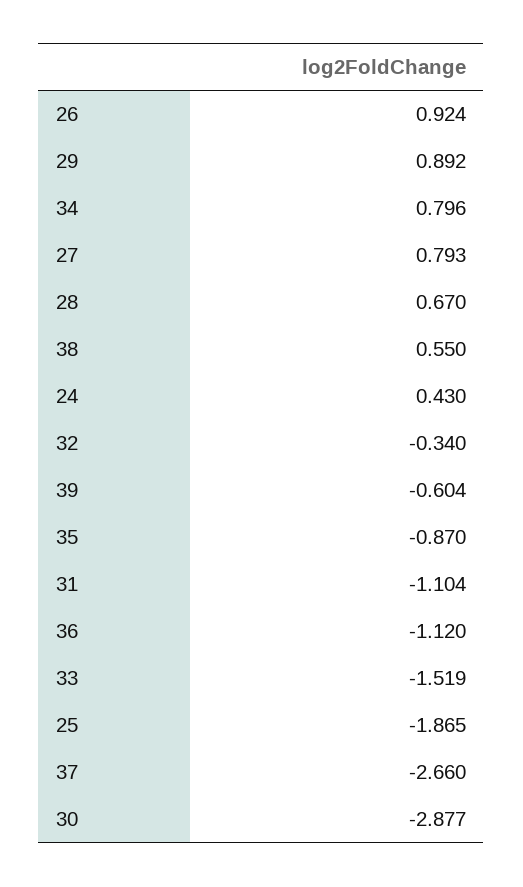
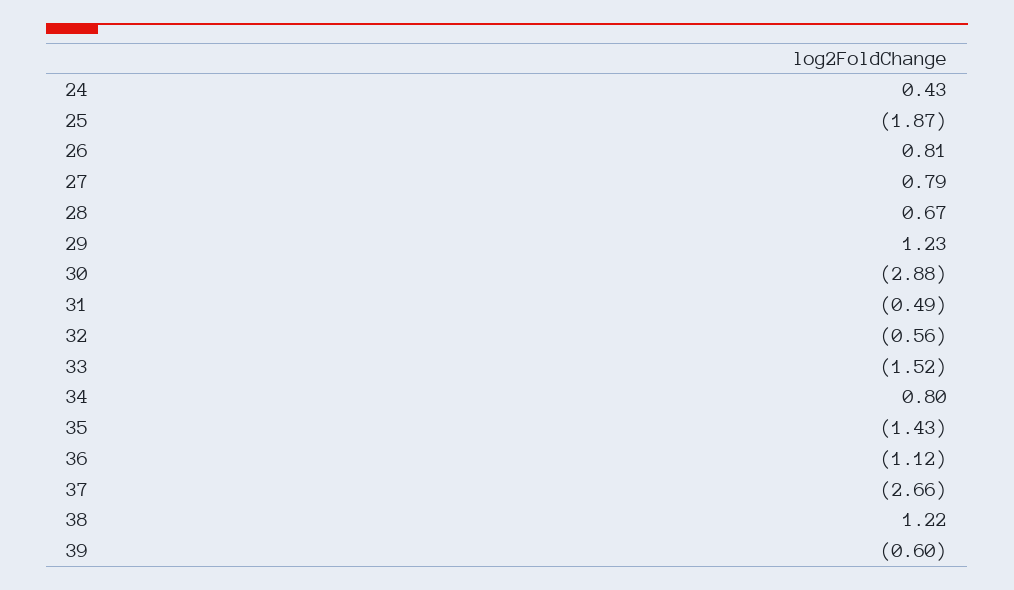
26: 0.924 -> 0.81
29: 0.892 -> 1.23
38: 0.55 -> 1.22
32: -0.34 -> -0.56
35: -0.87 -> -1.43
31: -1.104 -> -0.49

